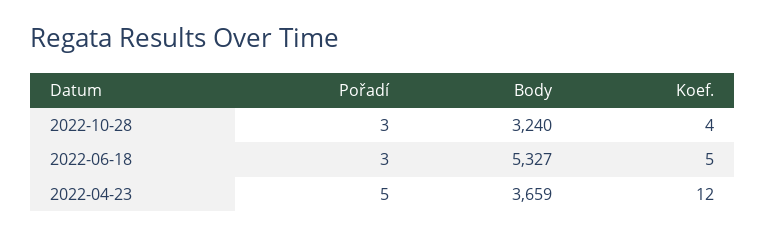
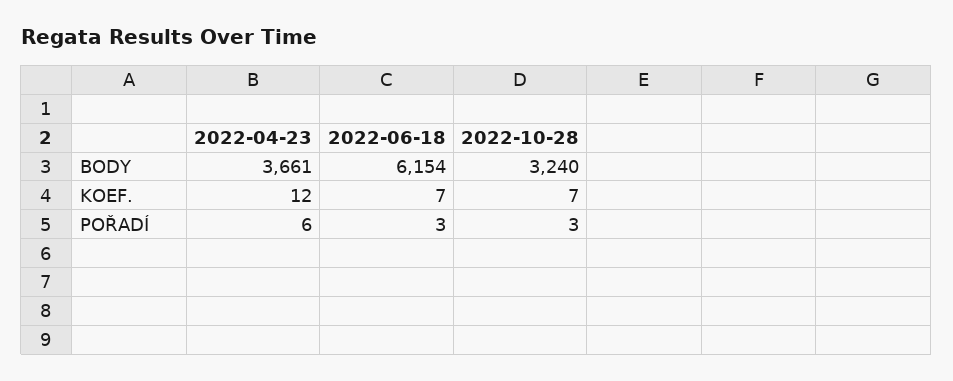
Koef., 2022-10-28: 4 -> 7
Body, 2022-06-18: 5327 -> 6154
Koef., 2022-06-18: 5 -> 7
Pořadí, 2022-04-23: 5 -> 6
Body, 2022-04-23: 3659 -> 3661

